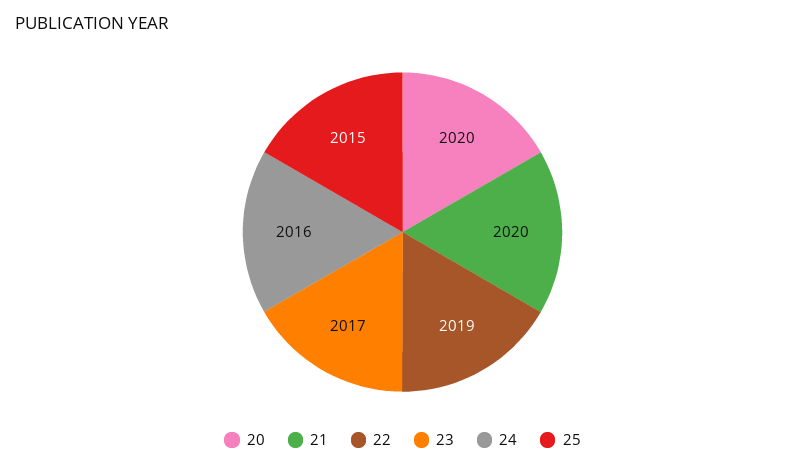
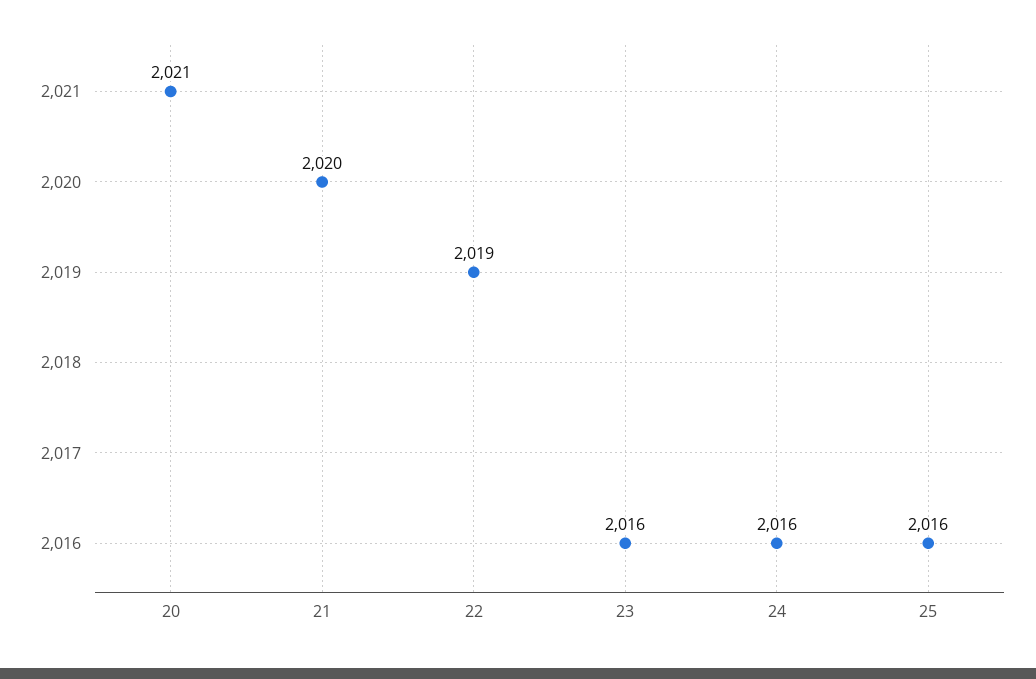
20: 2020 -> 2021
23: 2017 -> 2016
25: 2015 -> 2016

